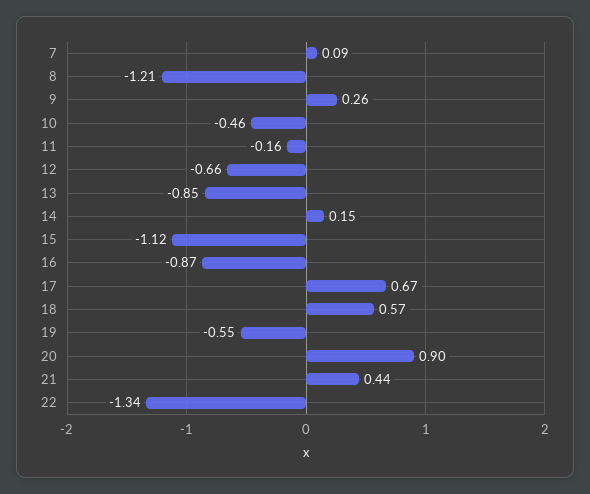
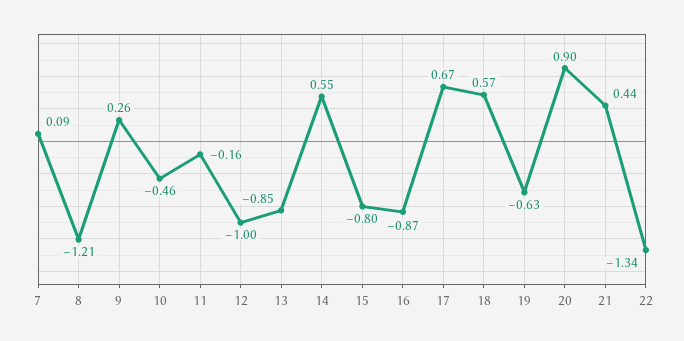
12: -0.66 -> -1
14: 0.15 -> 0.55
15: -1.12 -> -0.8
19: -0.55 -> -0.63

